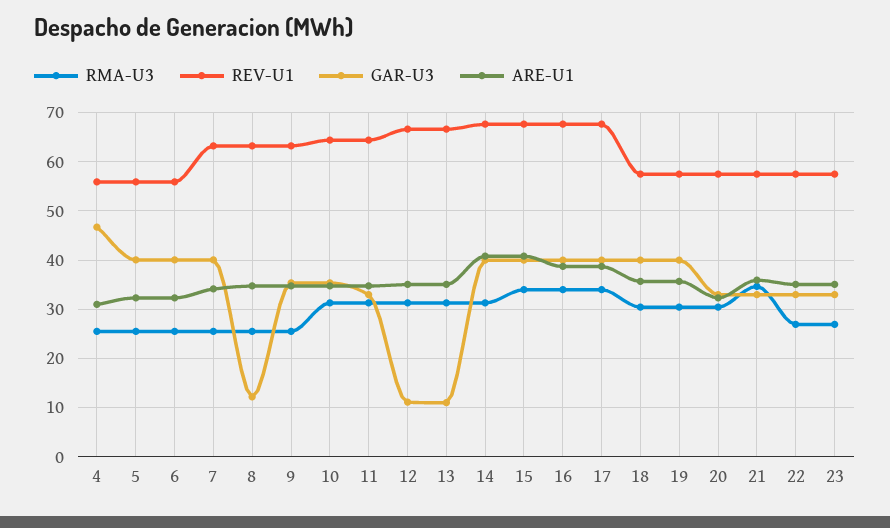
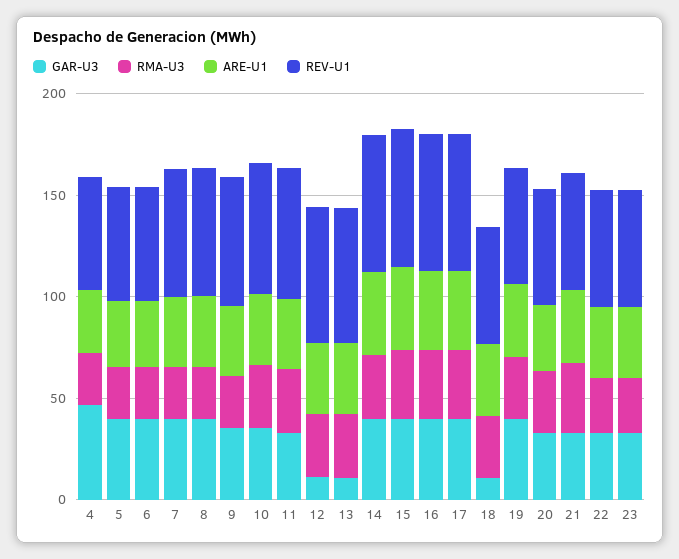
GAR-U3, 8: 12 -> 40
GAR-U3, 18: 40 -> 10

